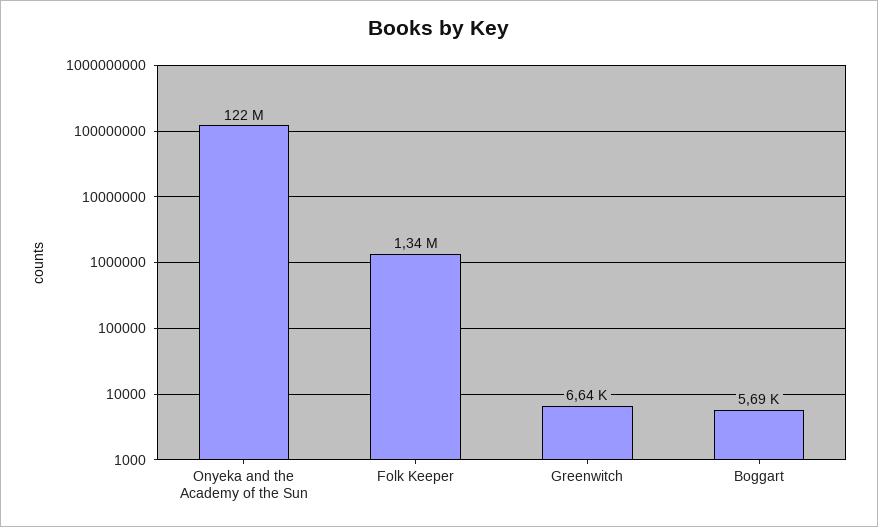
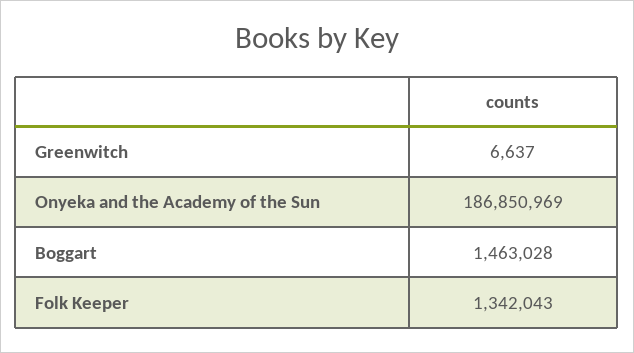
Onyeka and the Academy of the Sun: 122000000 -> 186850969
Boggart: 5690 -> 1463028

